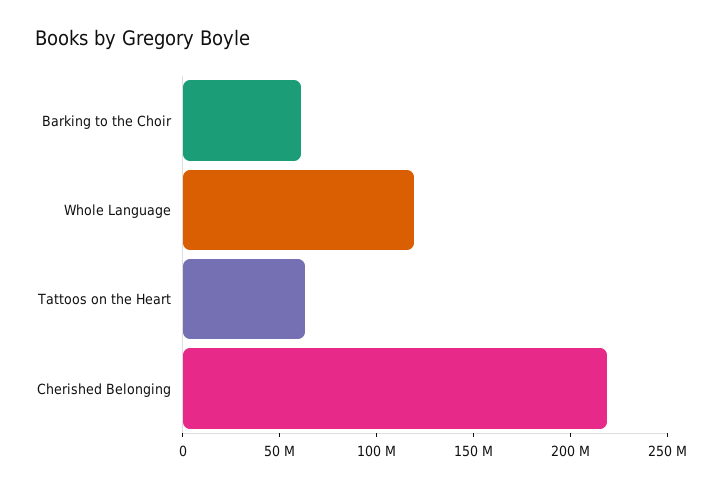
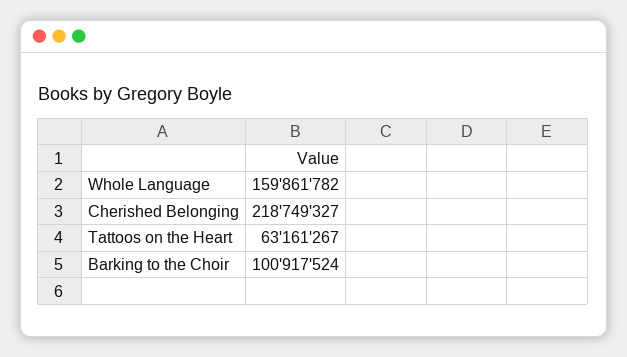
Barking to the Choir: 60000000 -> 100917524
Whole Language: 120000000 -> 159861782

